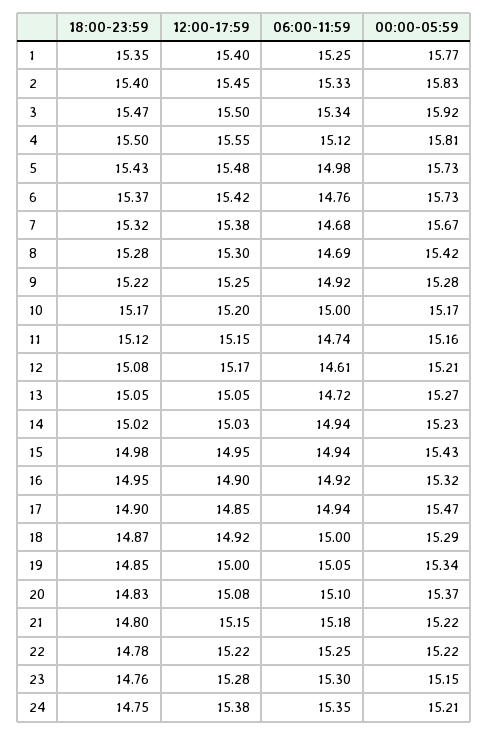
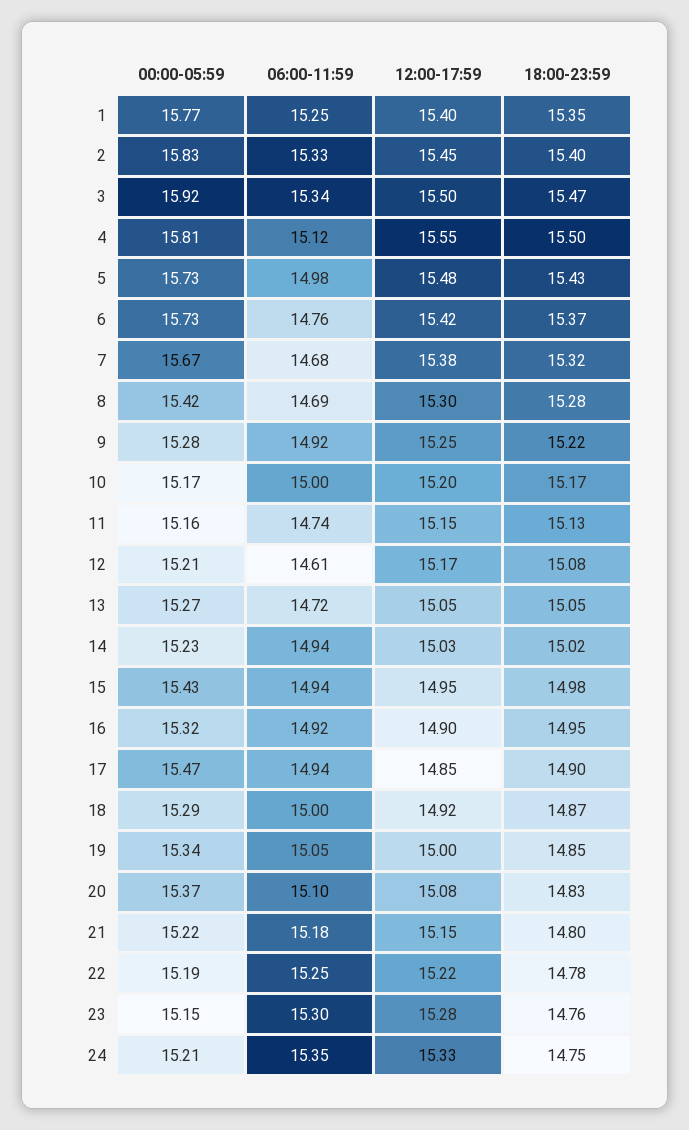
18:00-23:59, 11: 15.12 -> 15.13
00:00-05:59, 22: 15.22 -> 15.19
12:00-17:59, 24: 15.38 -> 15.33

